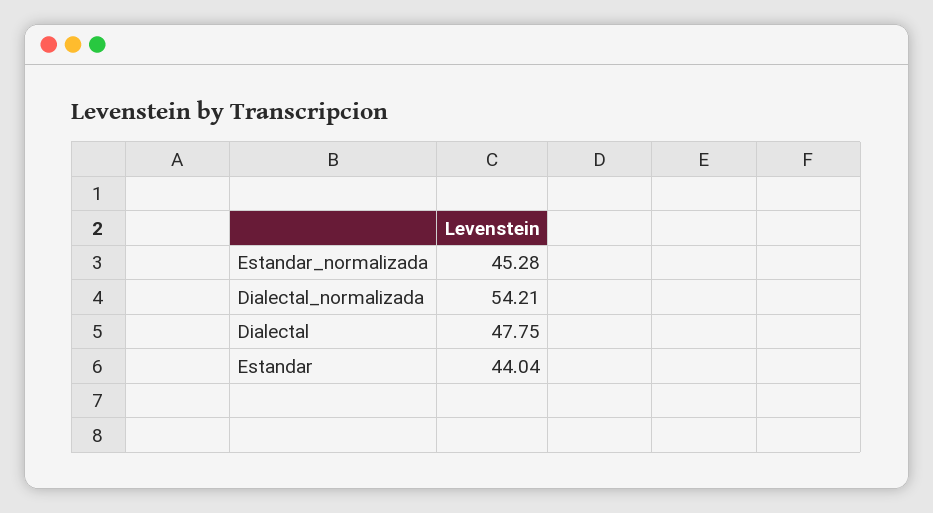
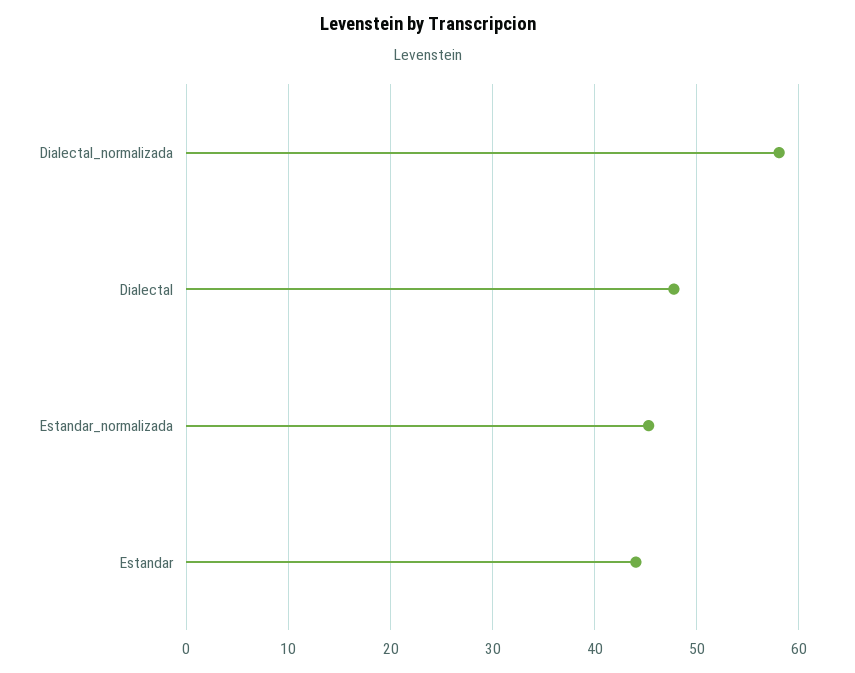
Dialectal_normalizada: 54.21 -> 58

